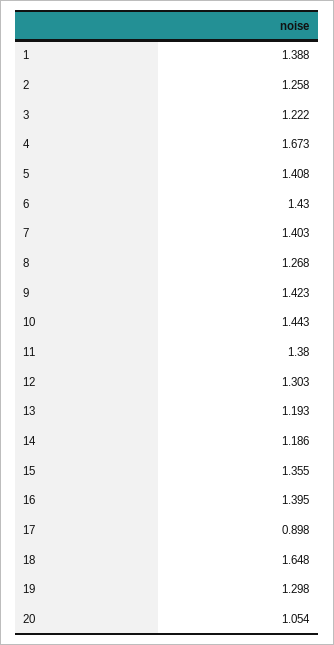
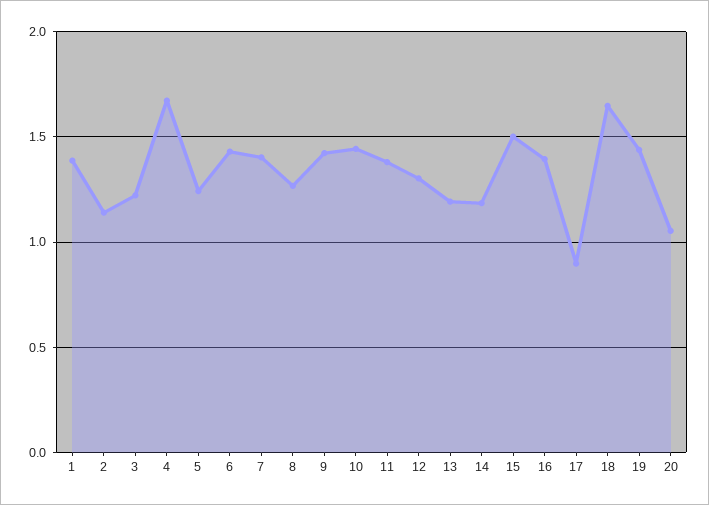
2: 1.258 -> 1.15
5: 1.408 -> 1.25
15: 1.355 -> 1.5
19: 1.298 -> 1.45

